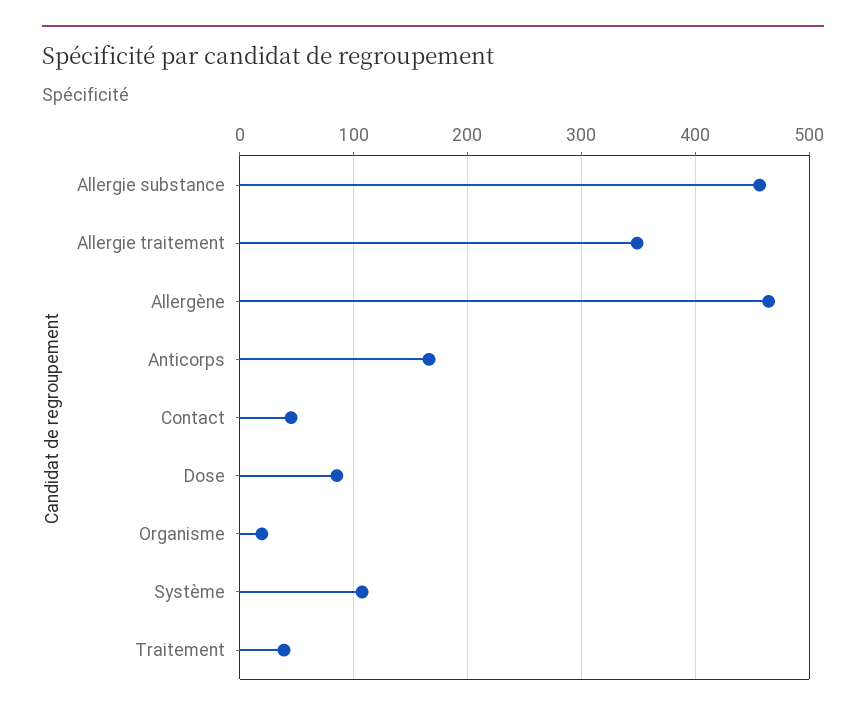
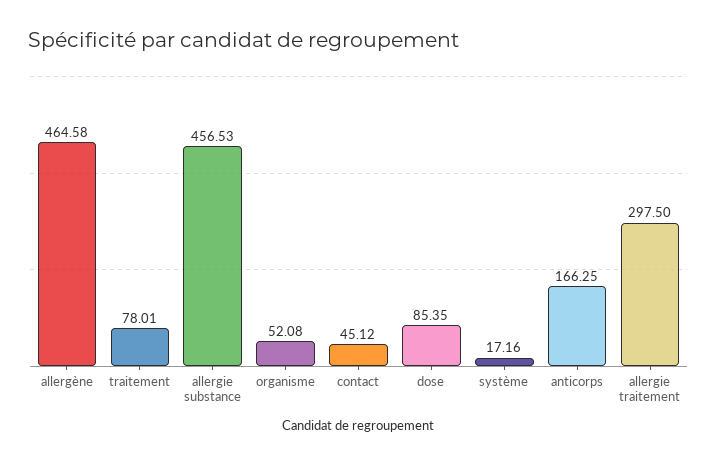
Allergie traitement: 350 -> 297.5
Organisme: 20 -> 52.08
Système: 110 -> 17.16
Traitement: 40 -> 78.01

